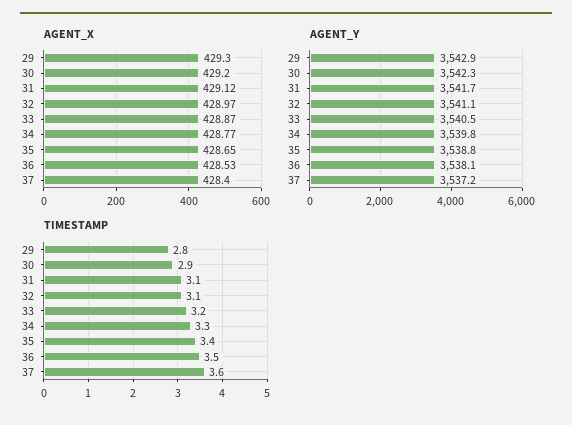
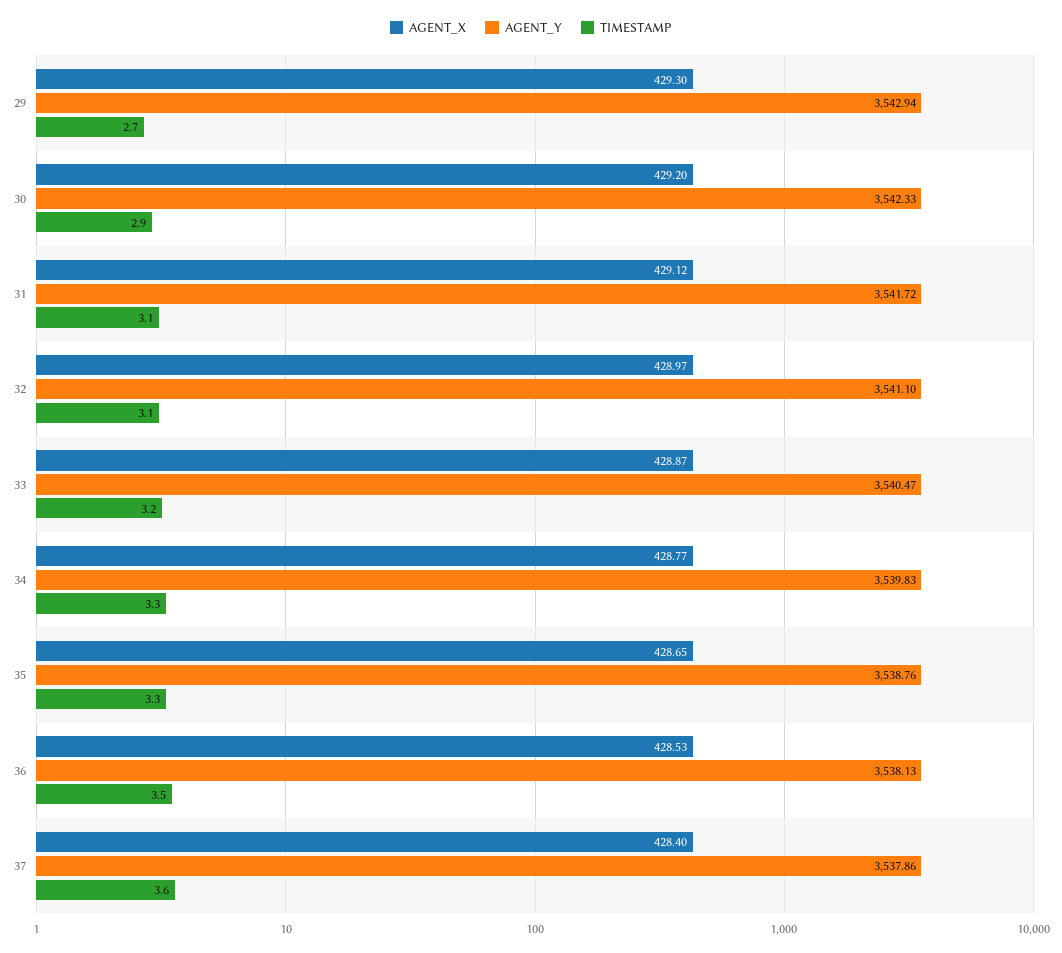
AGENT_Y, 37: 3537.2 -> 3537.86
TIMESTAMP, 29: 2.8 -> 2.7
TIMESTAMP, 35: 3.4 -> 3.3

